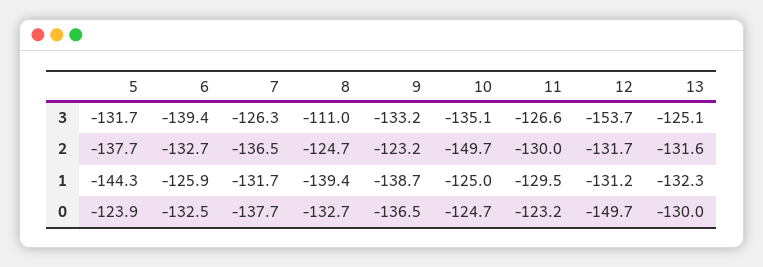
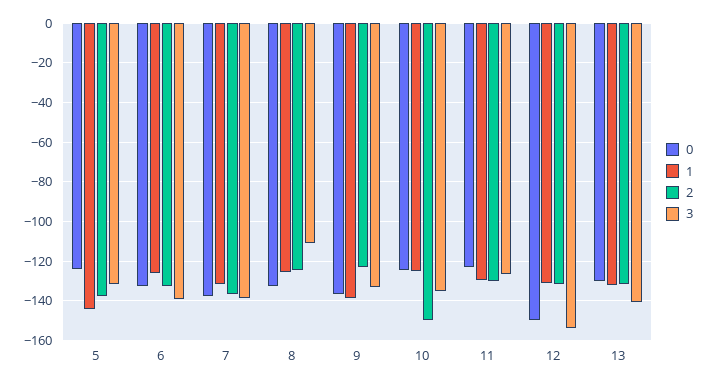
3, 7: -126.3 -> -140
3, 13: -125.1 -> -140
1, 8: -139.4 -> -125

